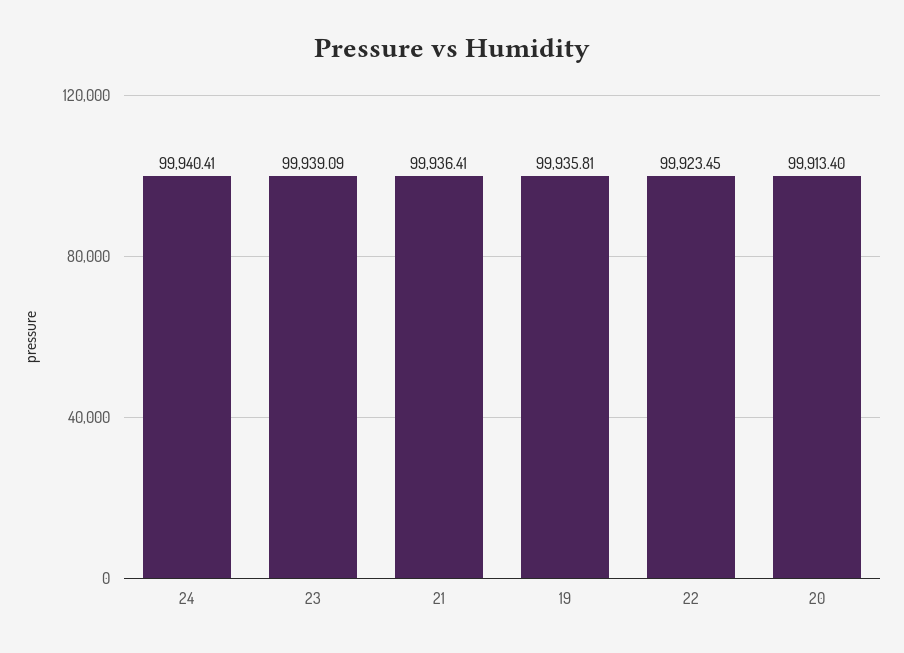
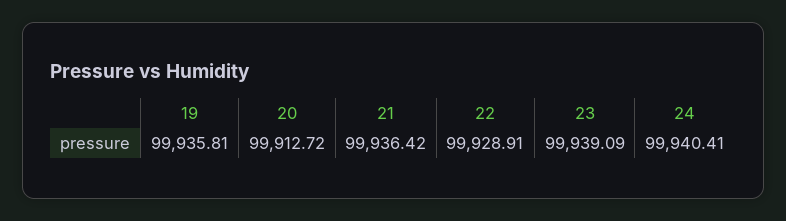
21: 99936.41 -> 99936.42
22: 99923.45 -> 99928.91
20: 99913.4 -> 99912.72

